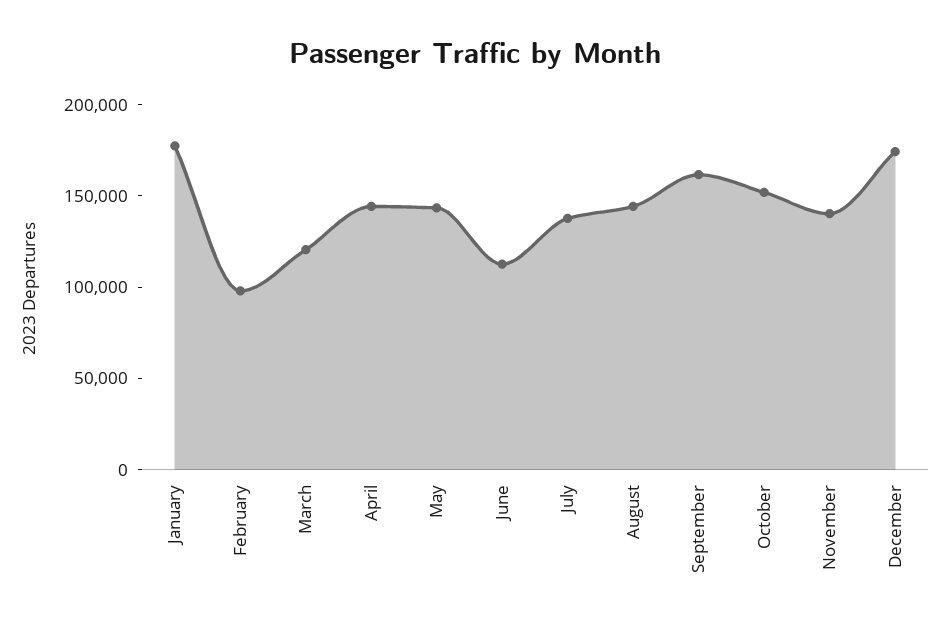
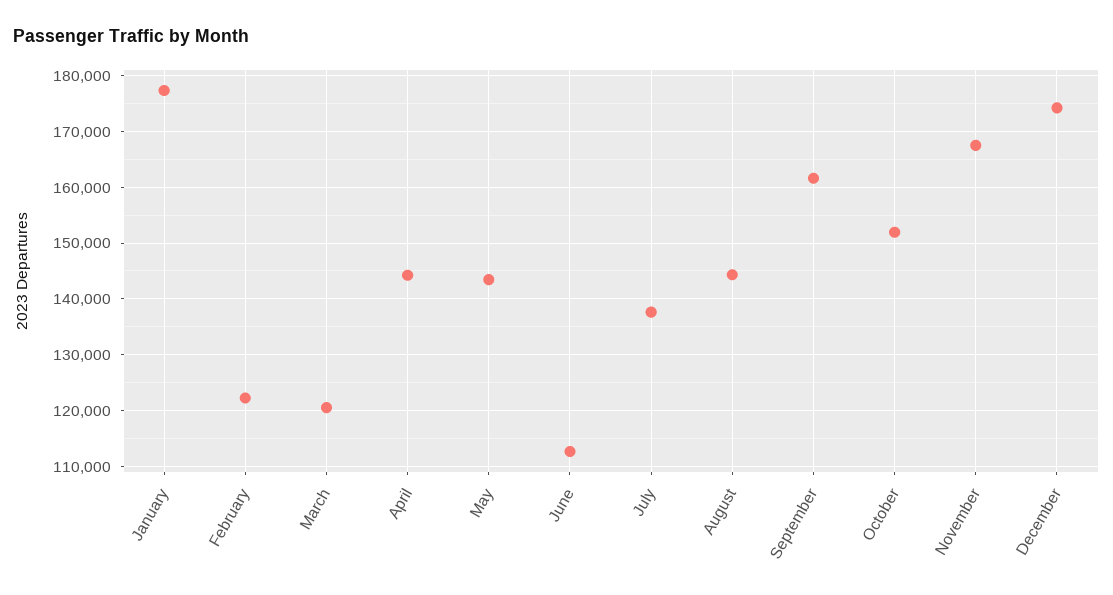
February: 100000 -> 122000
November: 140000 -> 168000

